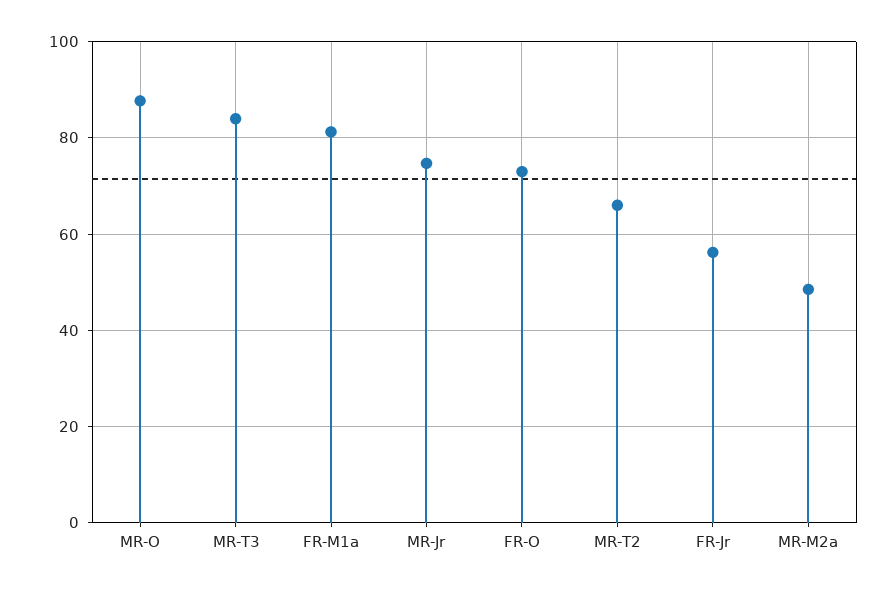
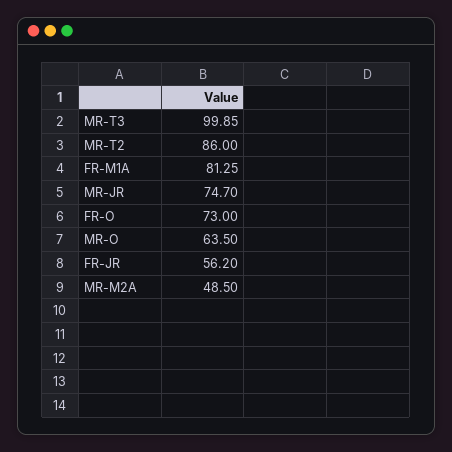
MR-O: 88 -> 63.5
MR-T3: 84 -> 99.85
MR-T2: 66 -> 86

